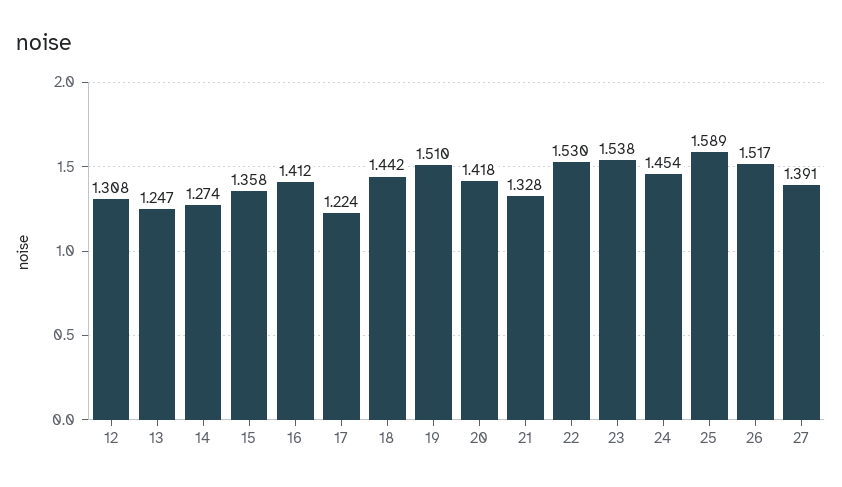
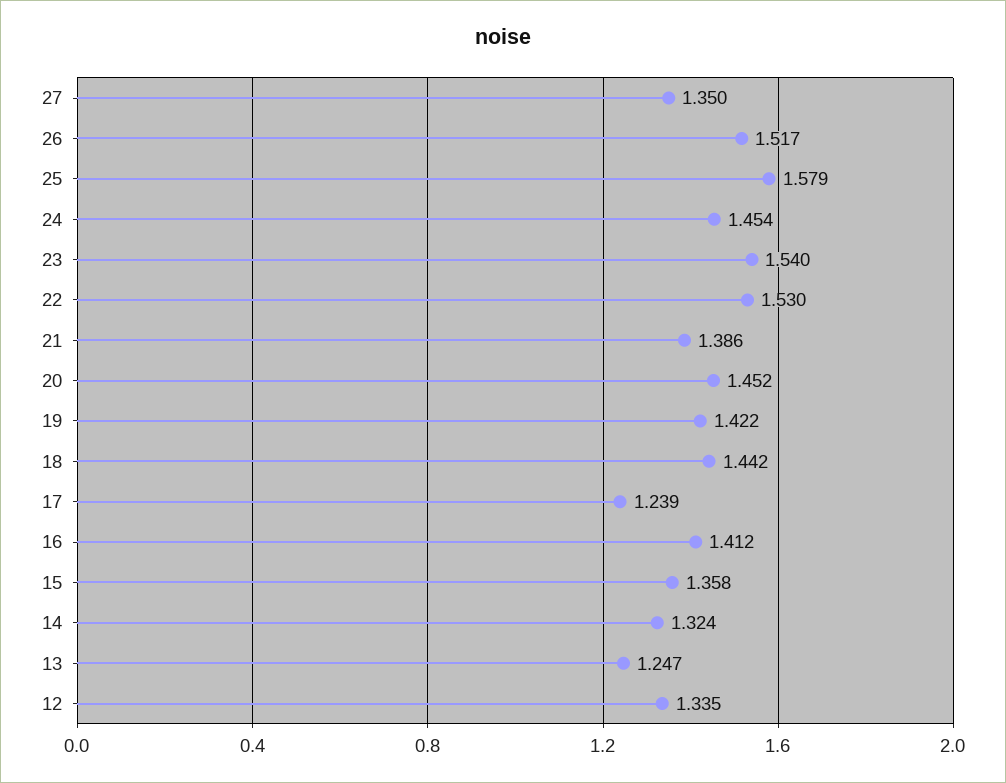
12: 1.308 -> 1.335
14: 1.274 -> 1.324
17: 1.224 -> 1.239
19: 1.51 -> 1.422
20: 1.418 -> 1.452
21: 1.328 -> 1.386
23: 1.538 -> 1.54
25: 1.589 -> 1.579
27: 1.391 -> 1.35

